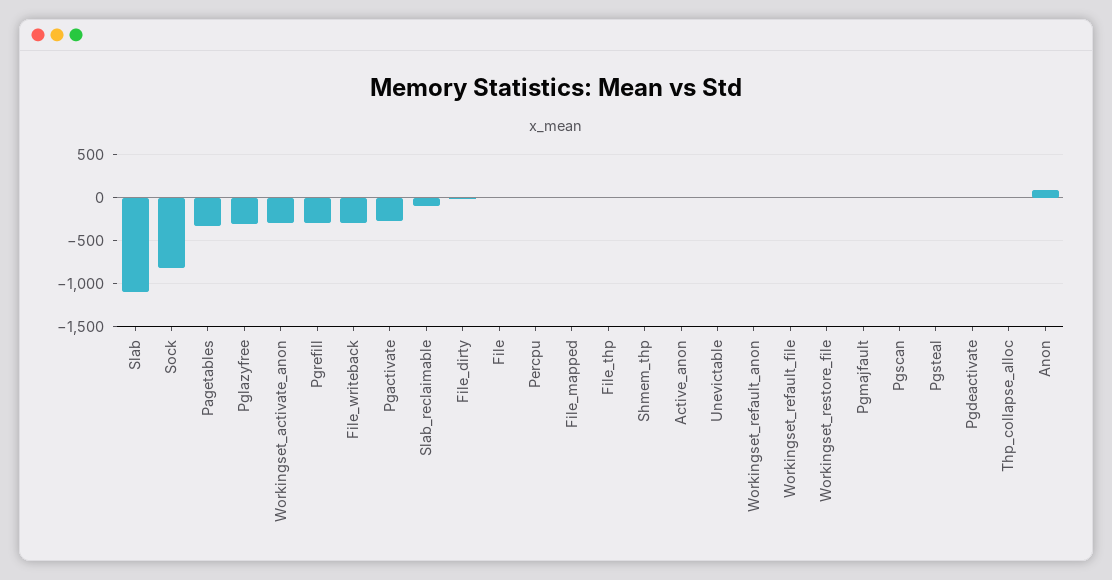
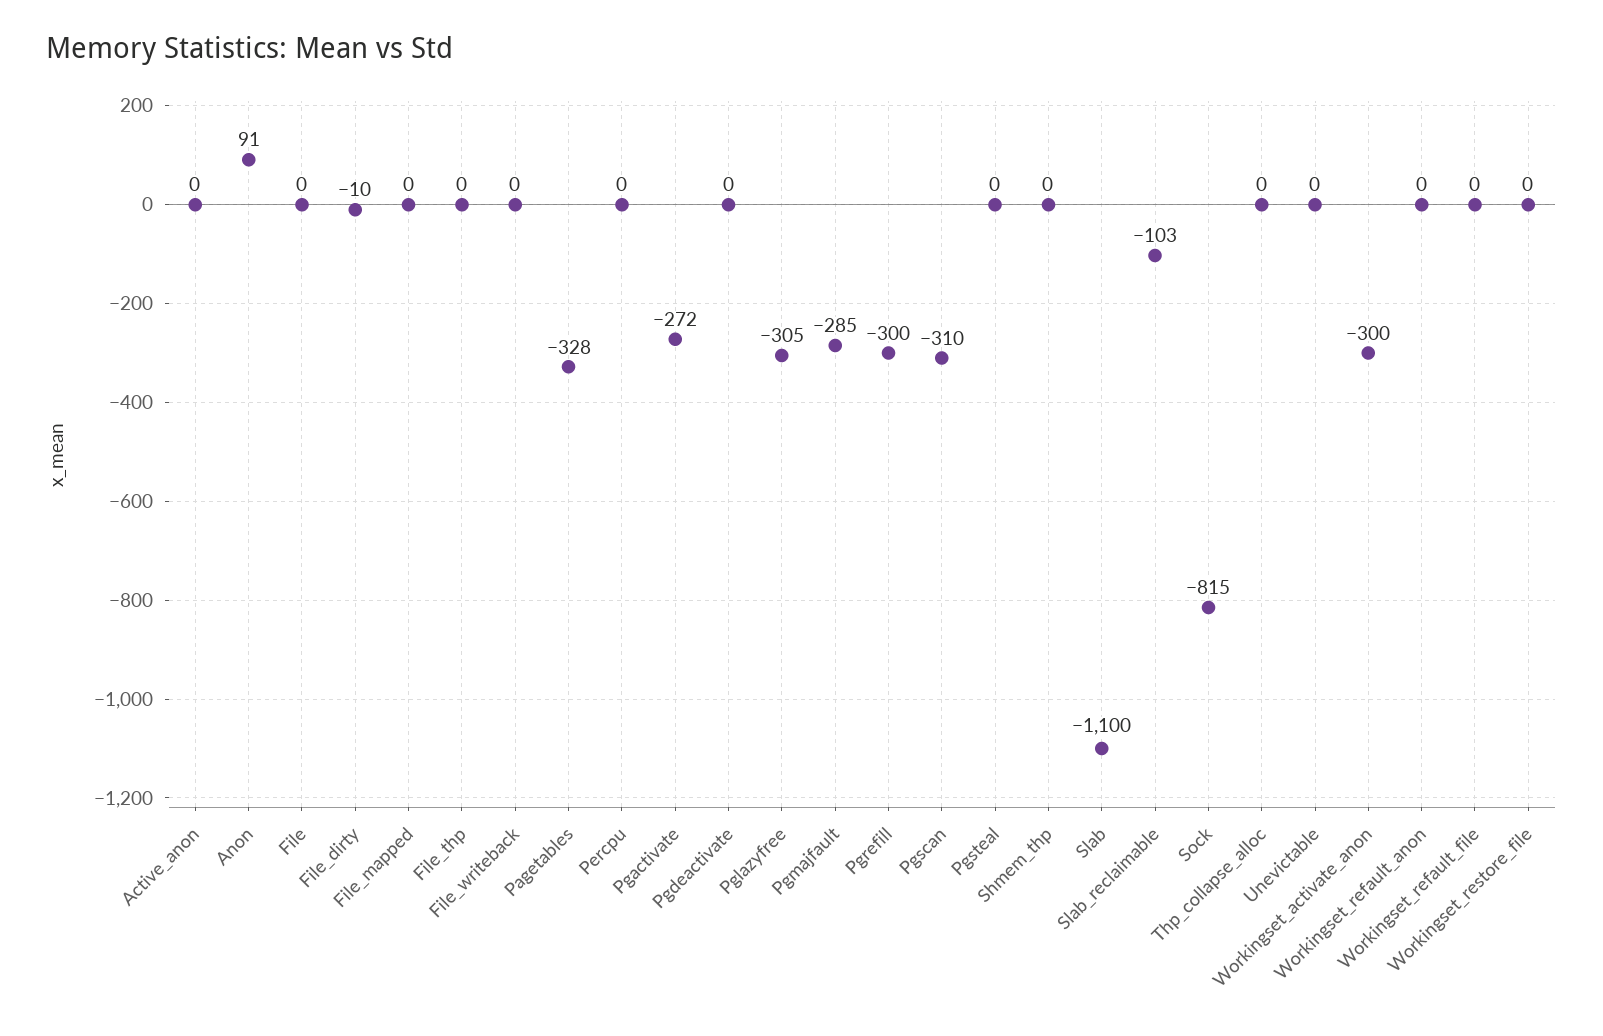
File_writeback: -300 -> 0
Pgmajfault: 0 -> -285
Pgscan: 0 -> -310

